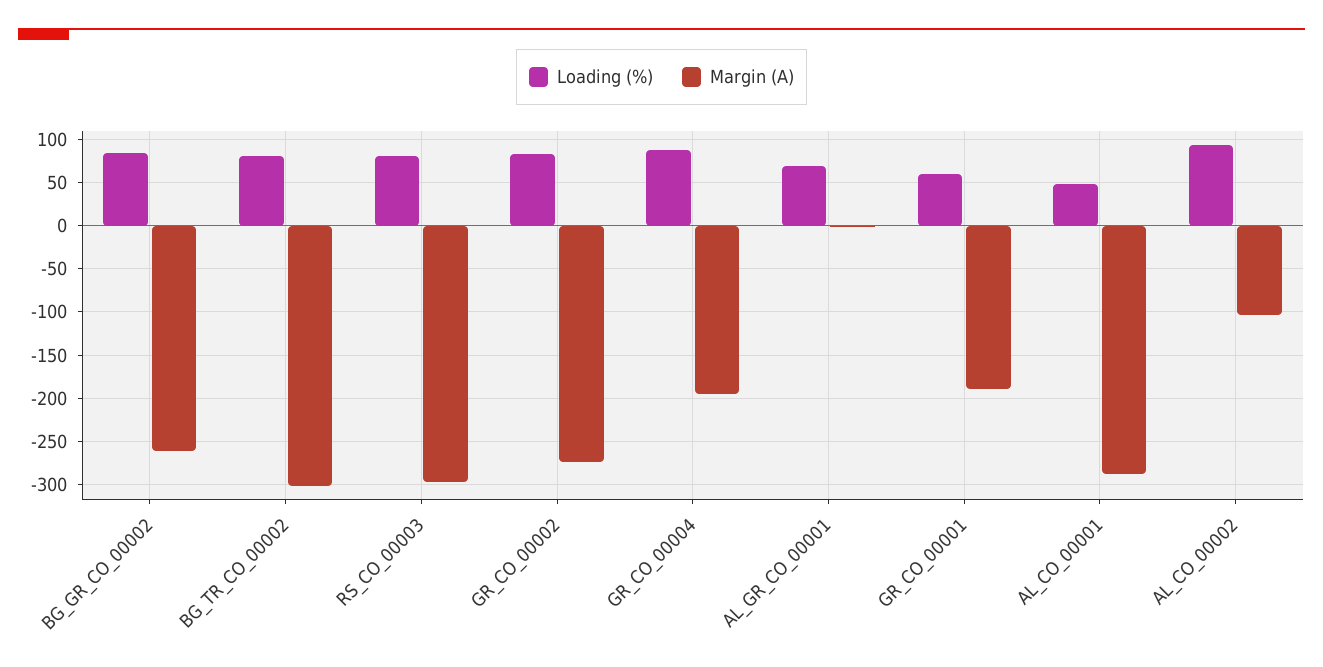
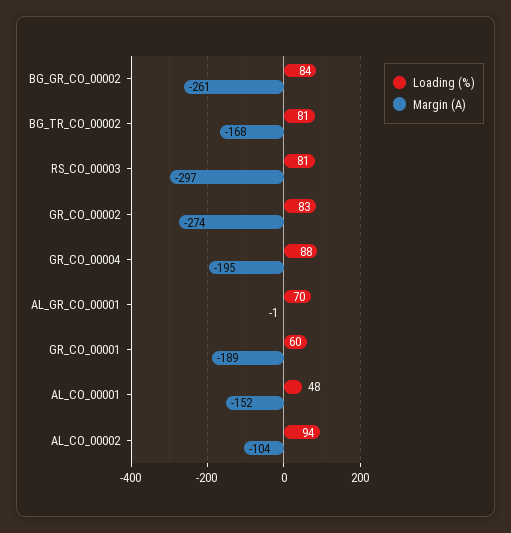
Margin (A), BG_TR_CO_00002: -300 -> -168
Margin (A), AL_CO_00001: -290 -> -152

